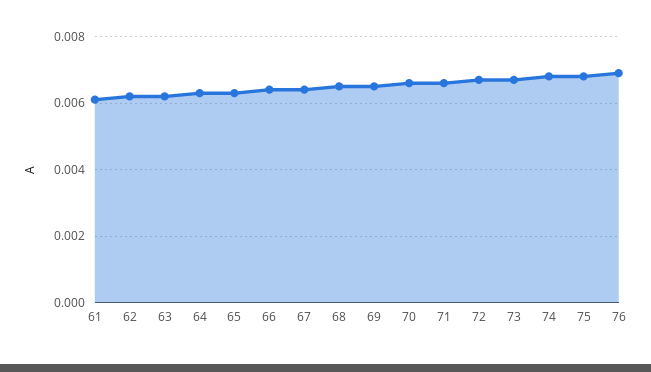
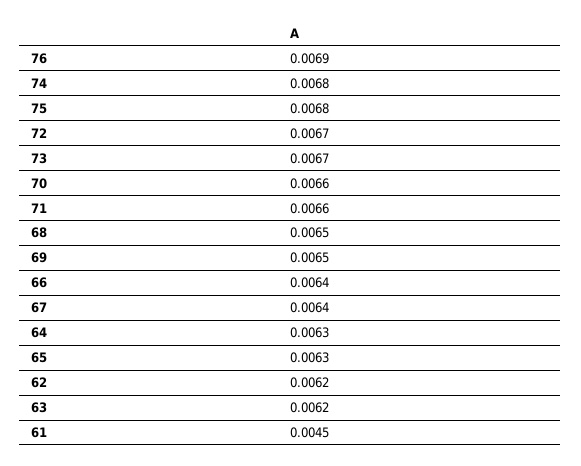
61: 0.006 -> 0.0045

